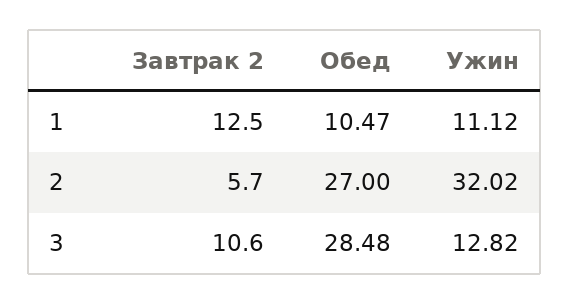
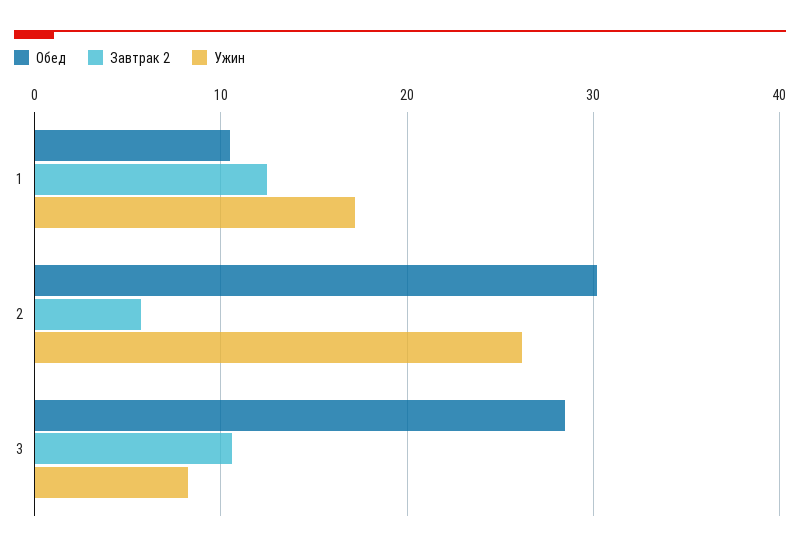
Ужин, 1: 11.12 -> 17
Обед, 2: 27 -> 30
Ужин, 2: 32.02 -> 26
Ужин, 3: 12.82 -> 8

